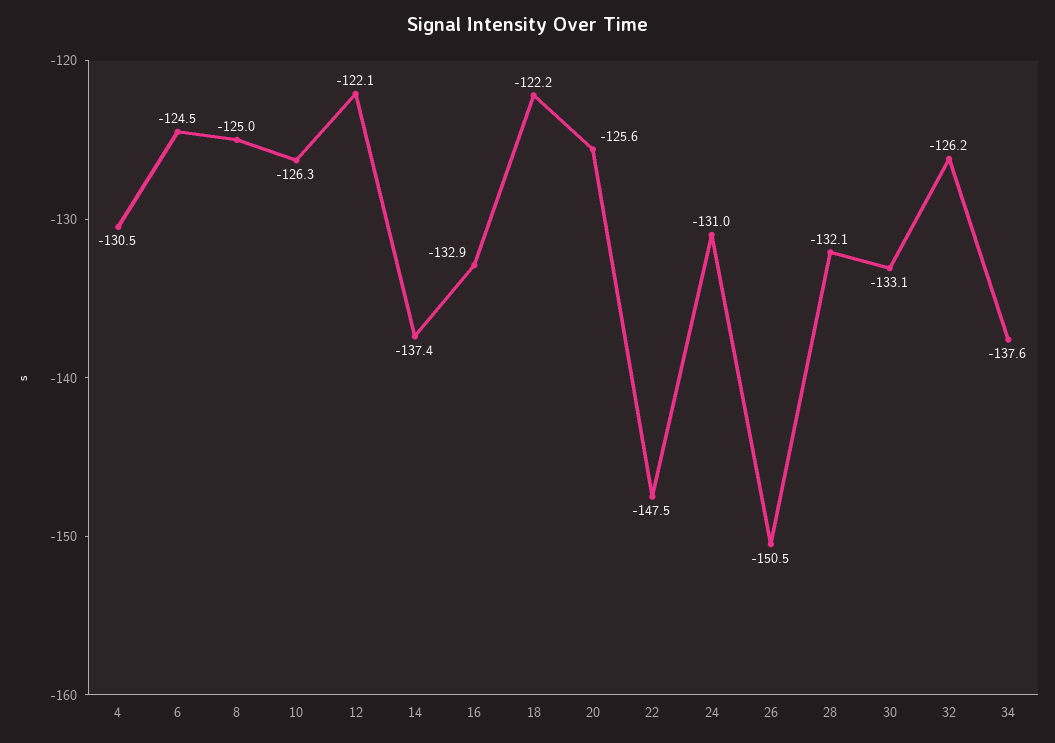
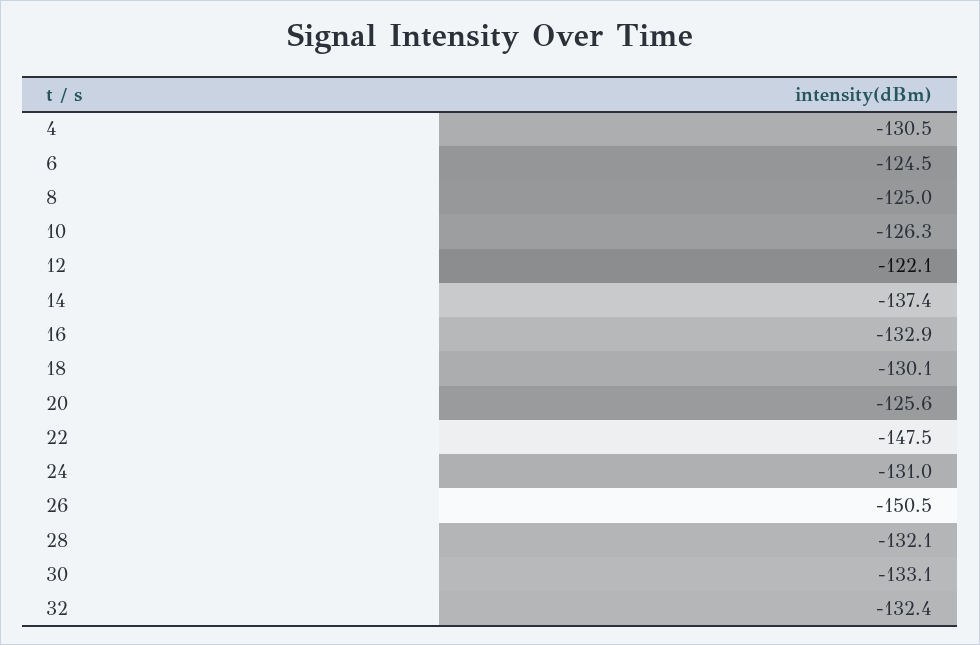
18: -122.2 -> -130.1
32: -126.2 -> -132.4
34: -137.6 -> none

